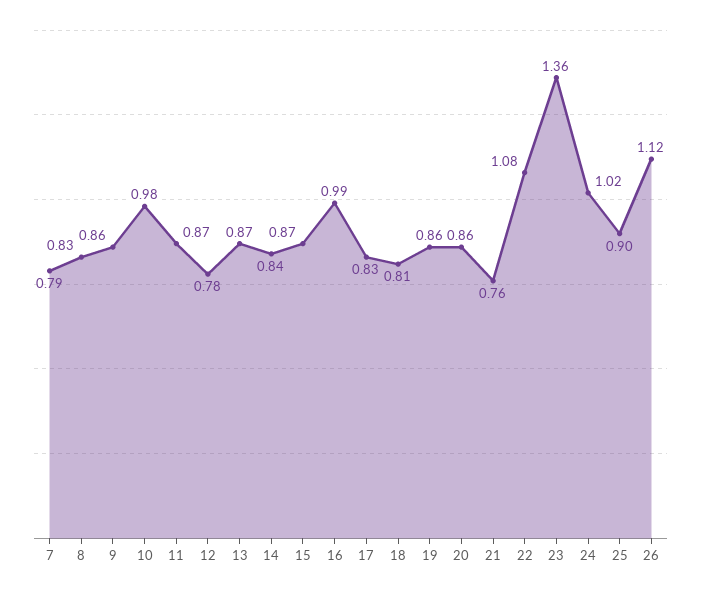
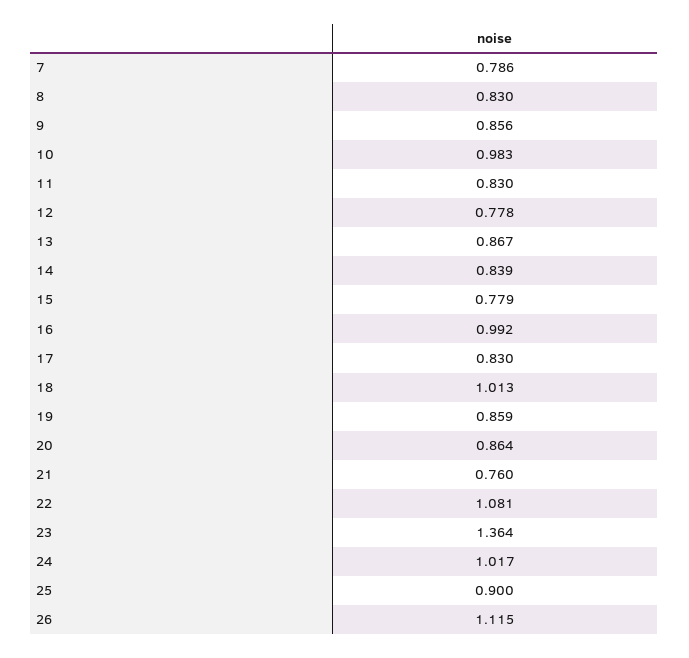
11: 0.87 -> 0.83
15: 0.87 -> 0.779
18: 0.81 -> 1.013

